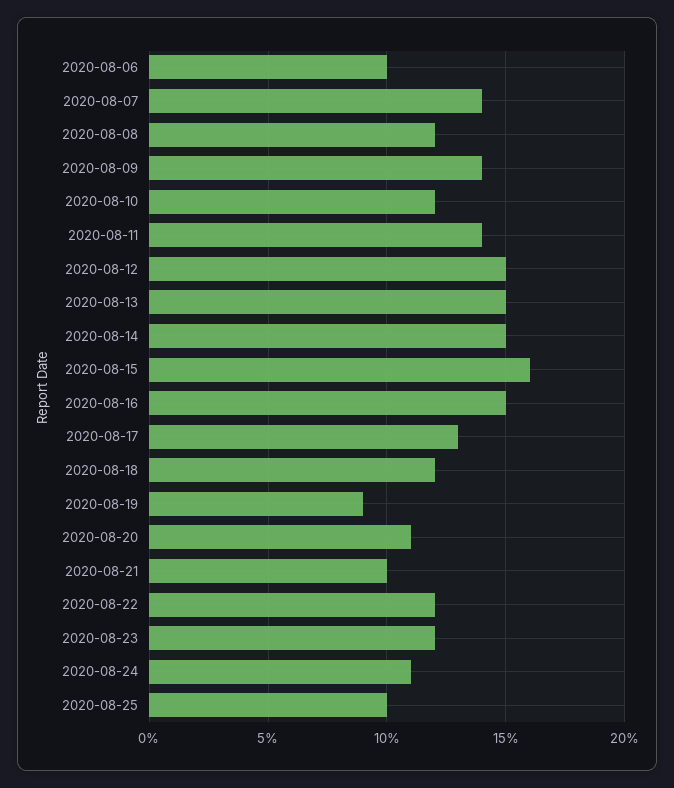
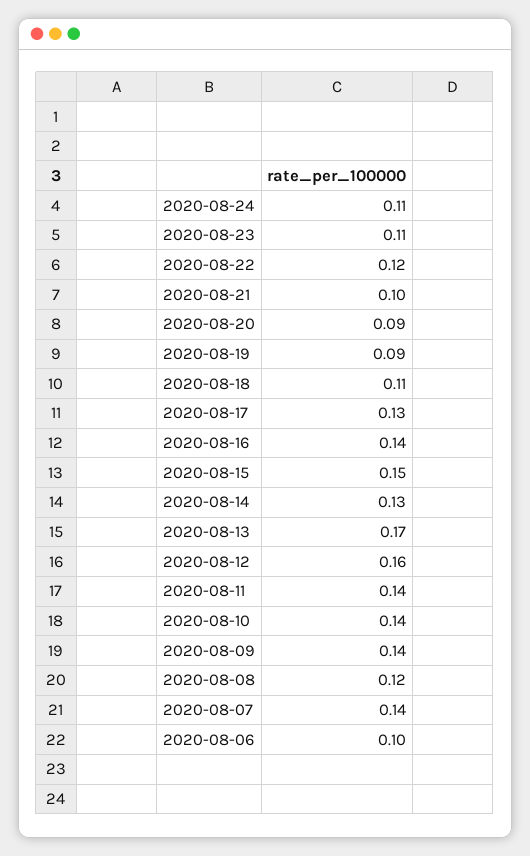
2020-08-10: 0.12 -> 0.14
2020-08-12: 0.15 -> 0.16
2020-08-13: 0.15 -> 0.17
2020-08-14: 0.15 -> 0.13
2020-08-15: 0.16 -> 0.15
2020-08-16: 0.15 -> 0.14
2020-08-18: 0.12 -> 0.11
2020-08-20: 0.11 -> 0.09
2020-08-23: 0.12 -> 0.11
2020-08-25: 0.1 -> none

